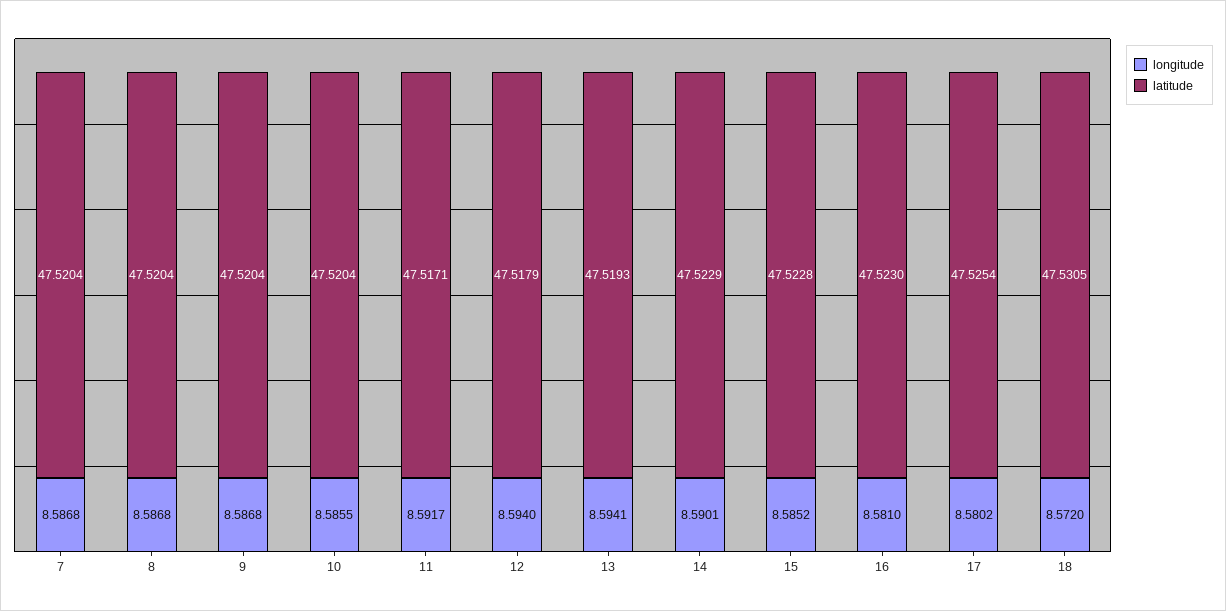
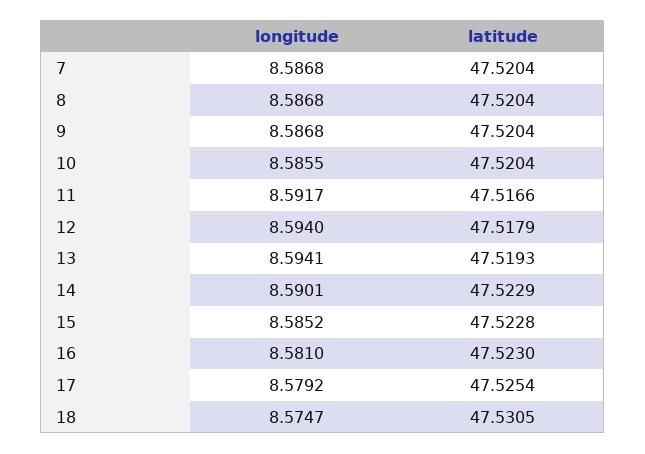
latitude, 11: 47.5171 -> 47.5166
longitude, 17: 8.5802 -> 8.5792
longitude, 18: 8.572 -> 8.5747

